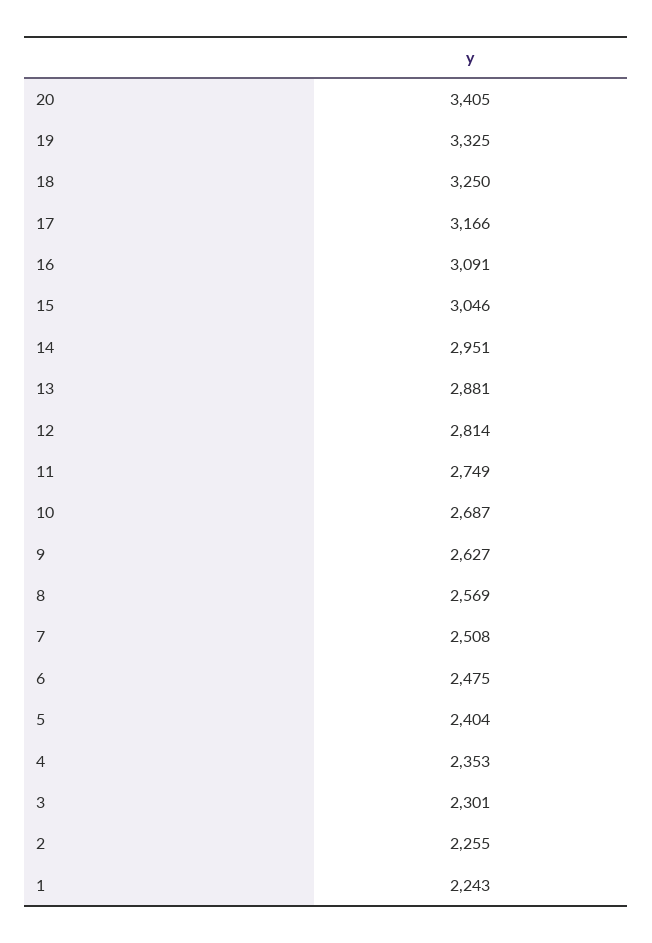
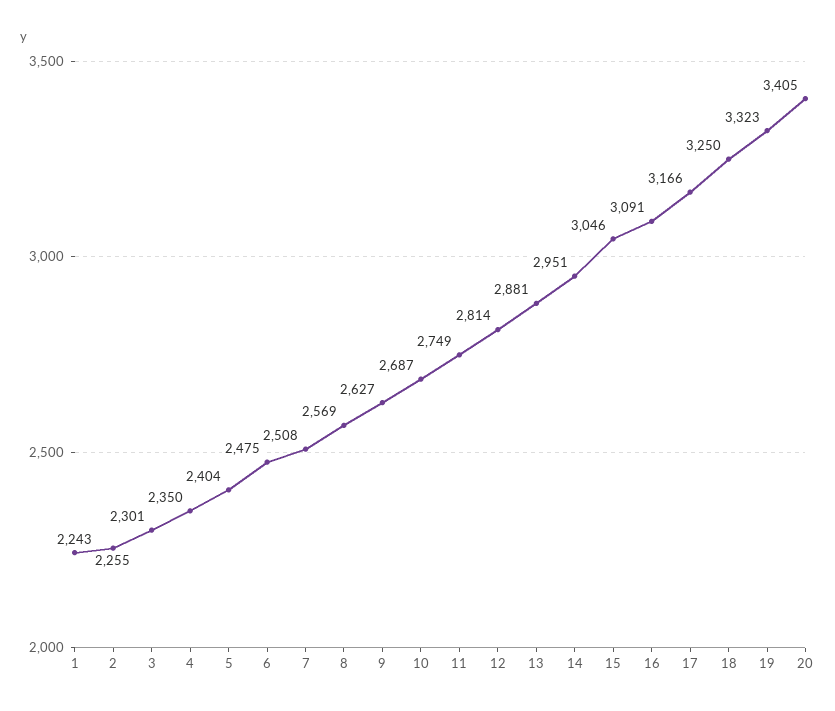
19: 3325 -> 3323
4: 2353 -> 2350

